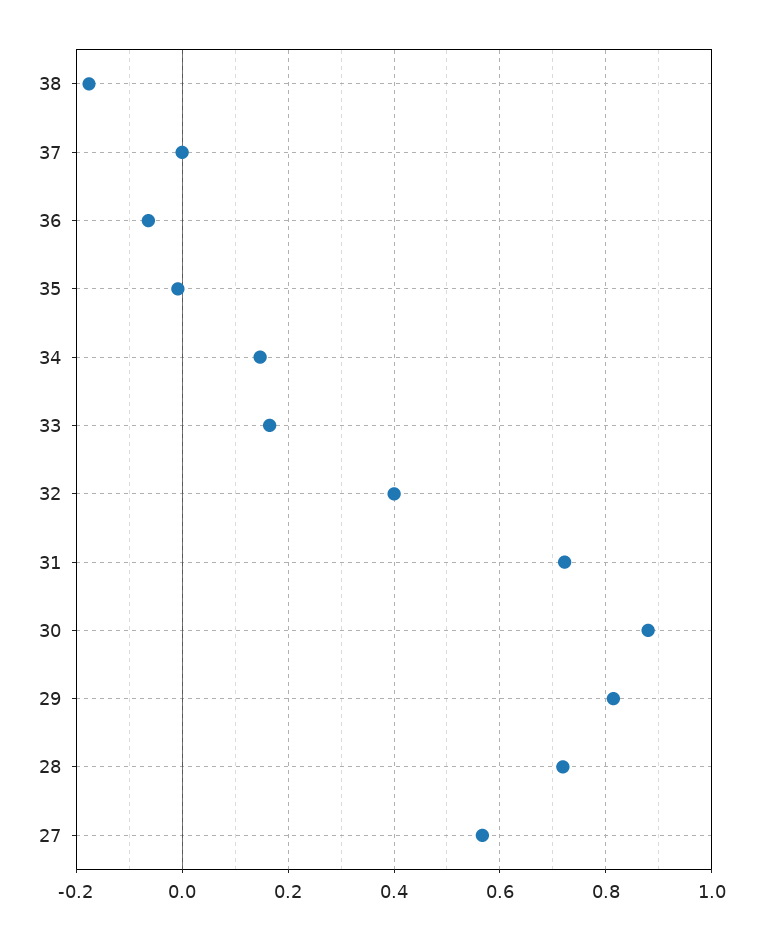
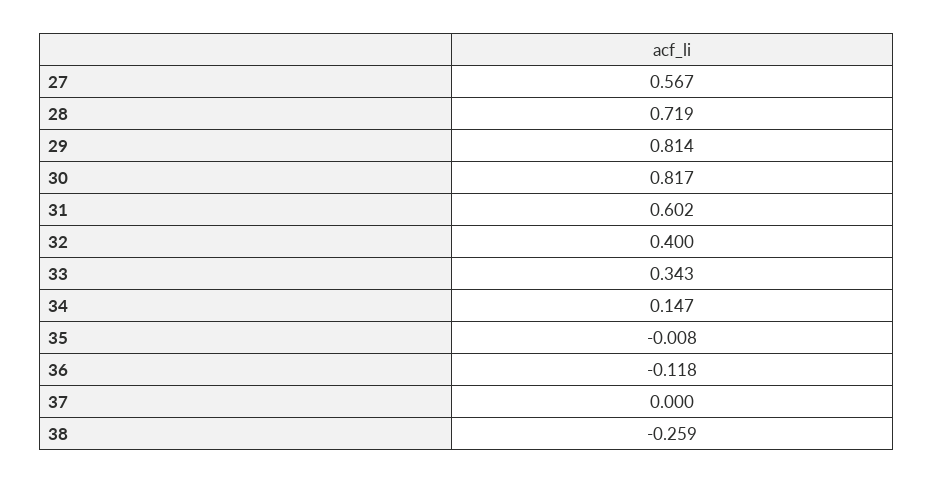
38: -0.18 -> -0.259
36: -0.06 -> -0.118
33: 0.16 -> 0.343
31: 0.72 -> 0.602
30: 0.88 -> 0.817

